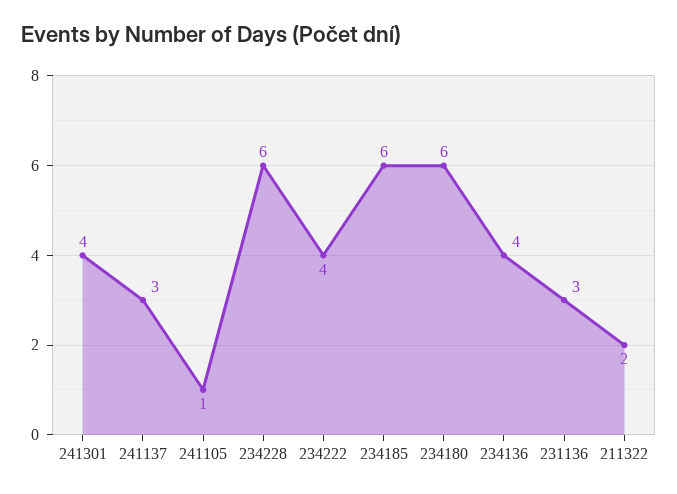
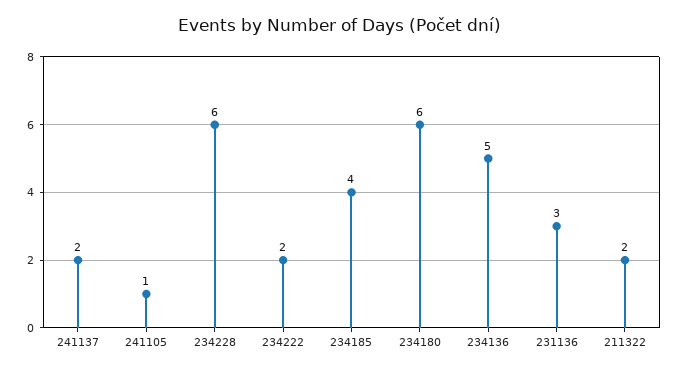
241301: 4 -> none
241137: 3 -> 2
234222: 4 -> 2
234185: 6 -> 4
234136: 4 -> 5

